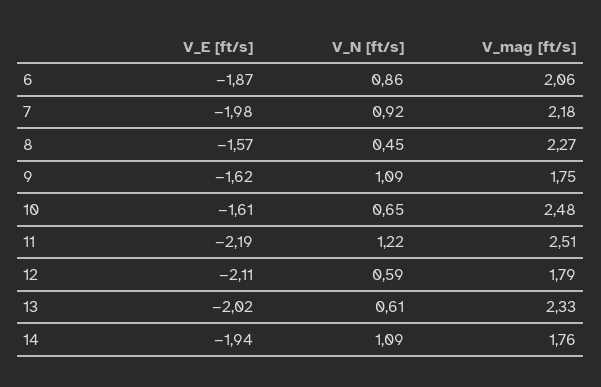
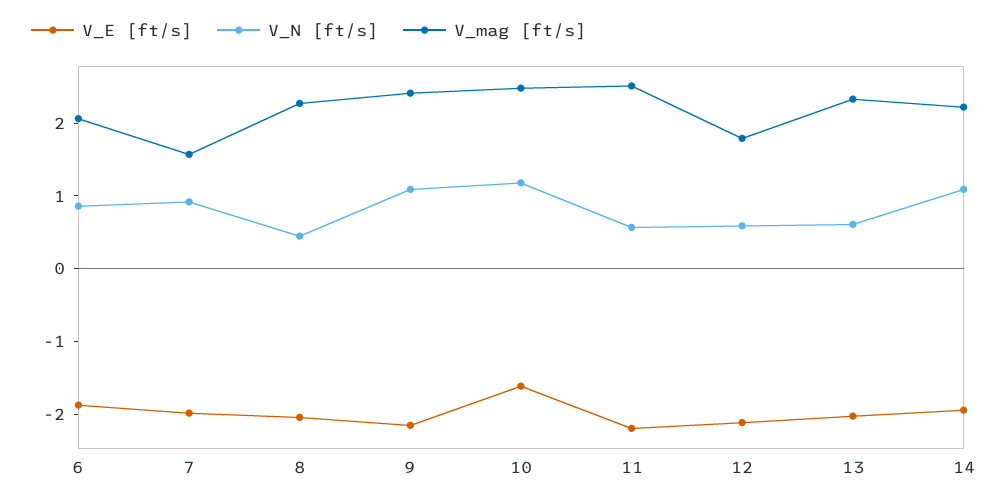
V_mag [ft/s], 7: 2.18 -> 1.6
V_E [ft/s], 8: -1.57 -> -2
V_E [ft/s], 9: -1.62 -> -2.2
V_mag [ft/s], 9: 1.75 -> 2.4
V_N [ft/s], 10: 0.65 -> 1.2
V_N [ft/s], 11: 1.22 -> 0.6
V_mag [ft/s], 14: 1.76 -> 2.2

